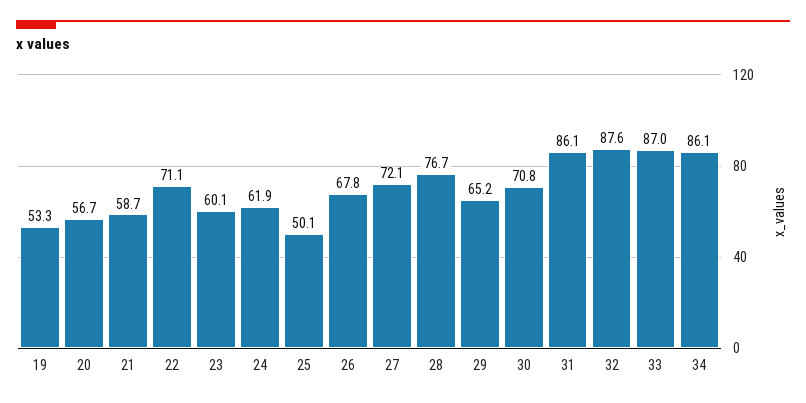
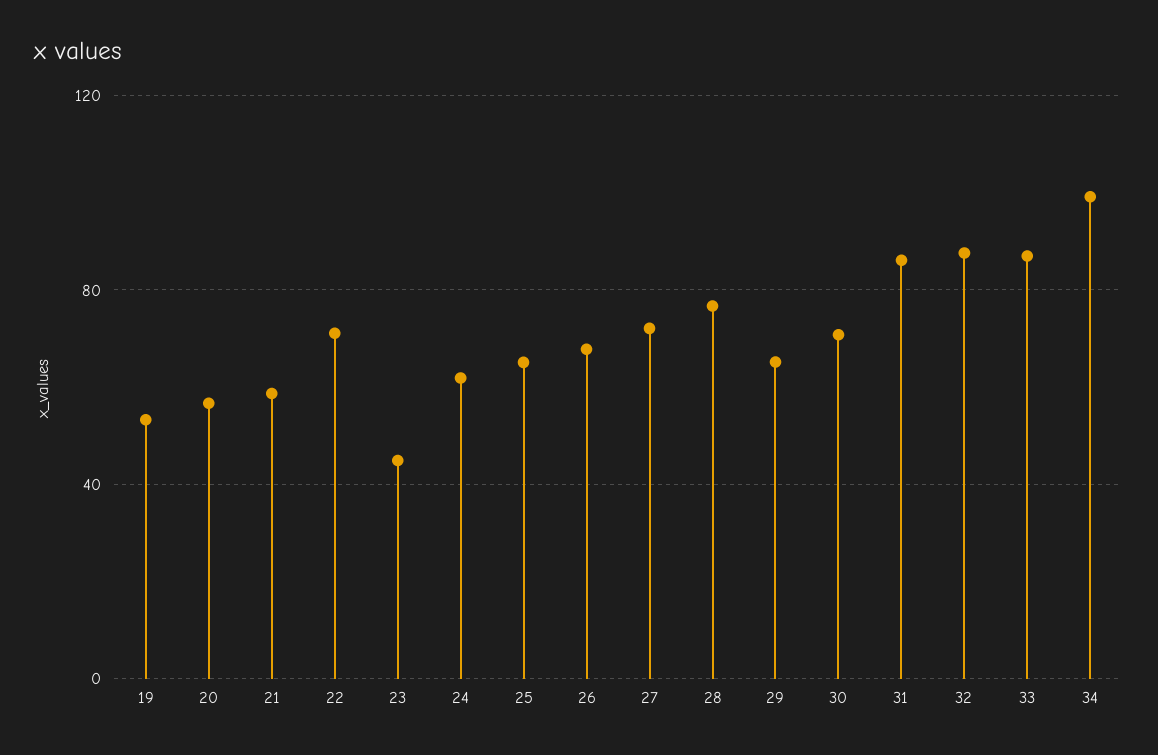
23: 60.1 -> 45
25: 50.1 -> 65
34: 86.1 -> 100

